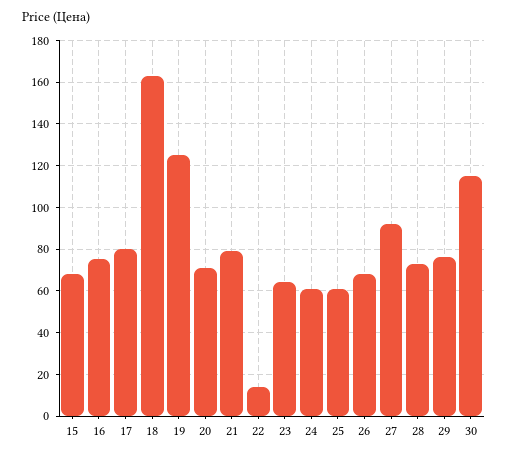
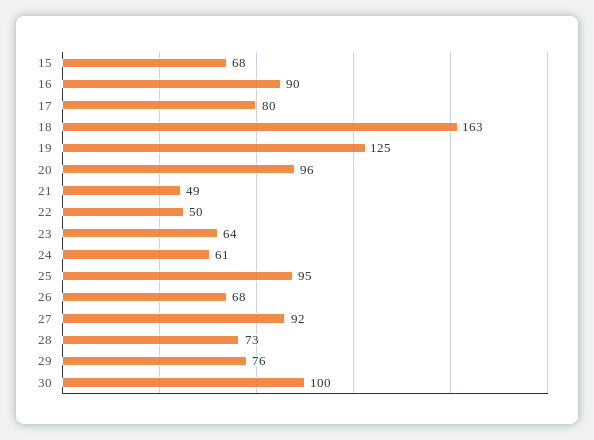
16: 75 -> 90
20: 70 -> 96
21: 80 -> 49
22: 15 -> 50
25: 60 -> 95
30: 115 -> 100

